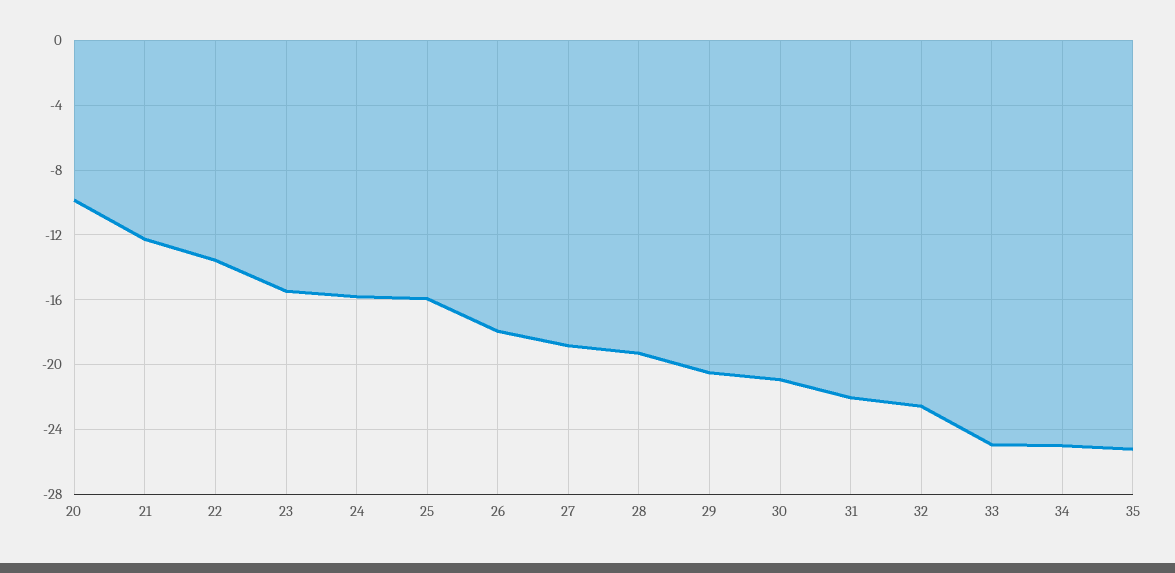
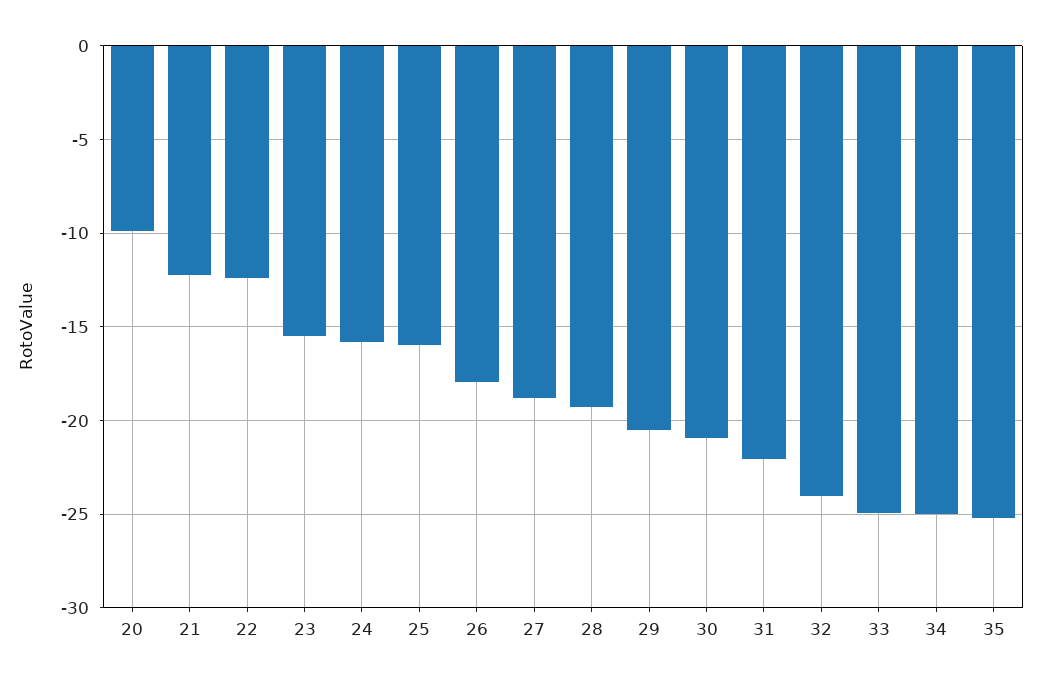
22: -13.5 -> -12.5
32: -22.5 -> -24

